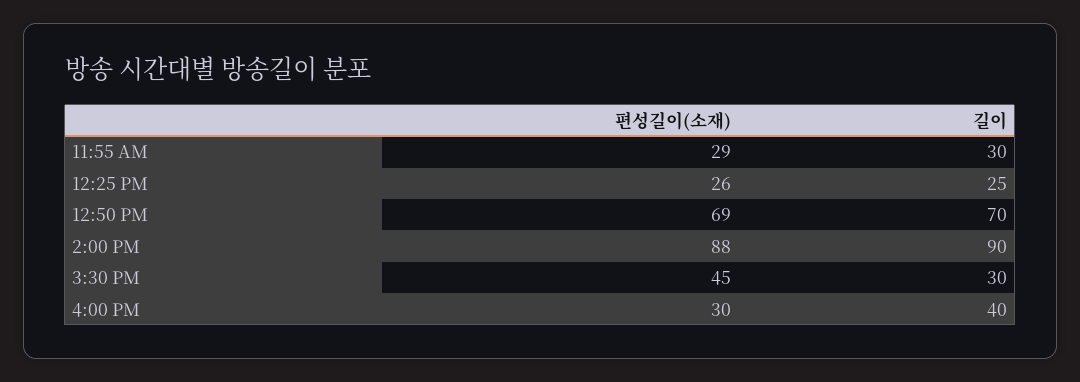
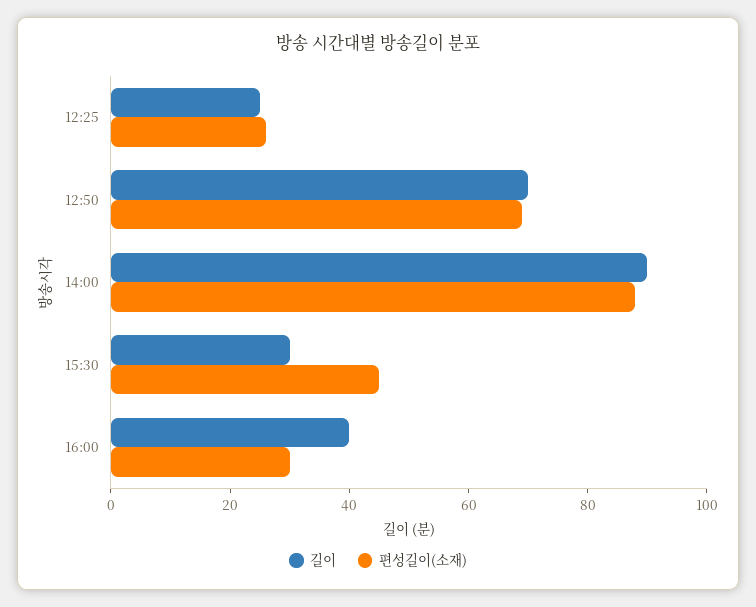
편성길이(소재), 11:55 AM: 29 -> none
길이, 11:55 AM: 30 -> none

